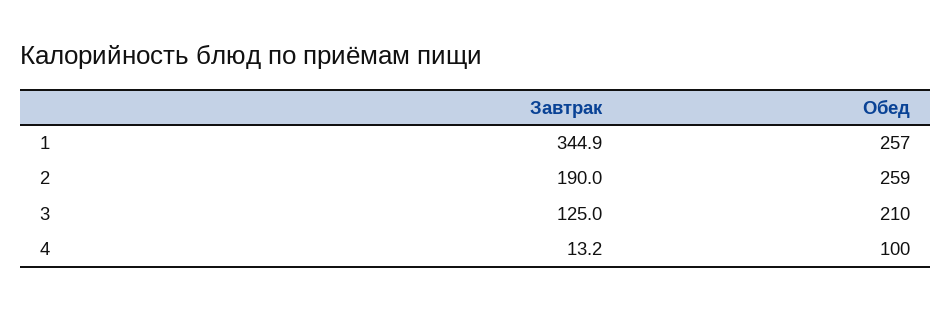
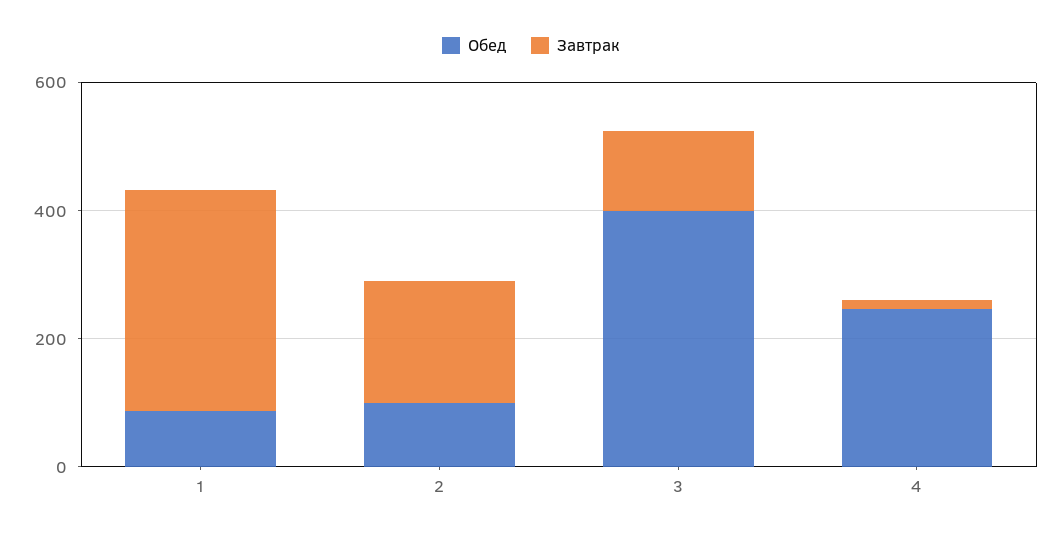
Обед, 1: 257 -> 100
Обед, 2: 259 -> 100
Обед, 3: 210 -> 400
Обед, 4: 100 -> 250

